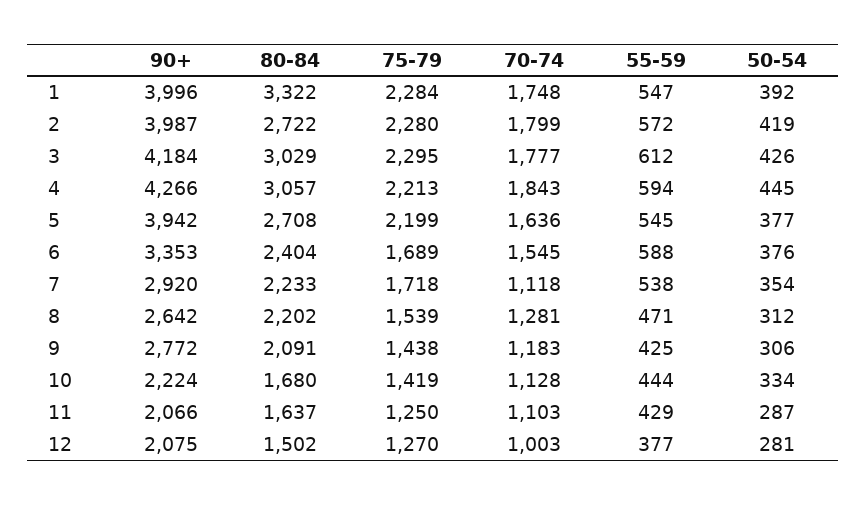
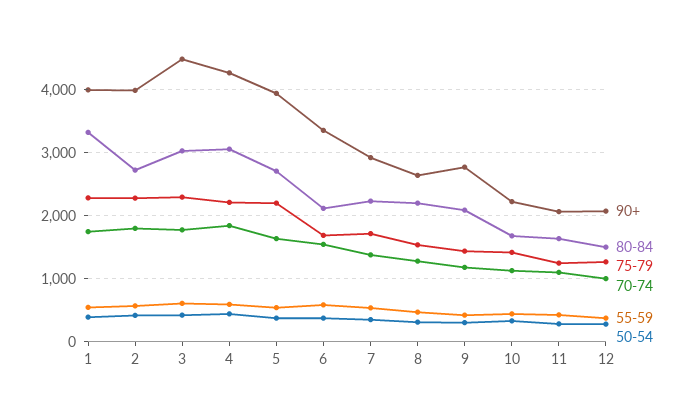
90+, 3: 4184 -> 4500
80-84, 6: 2404 -> 2100
70-74, 7: 1118 -> 1400

